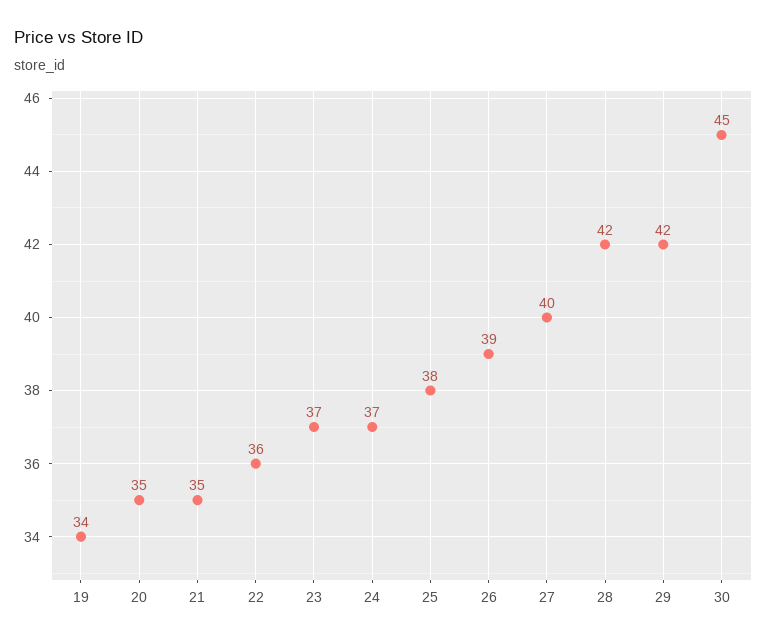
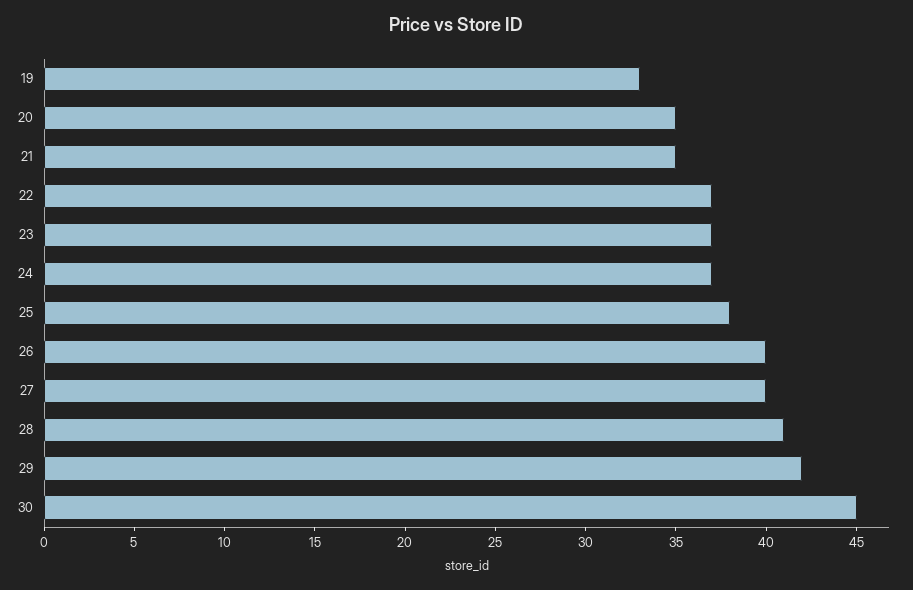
19: 34 -> 33
22: 36 -> 37
26: 39 -> 40
28: 42 -> 41

